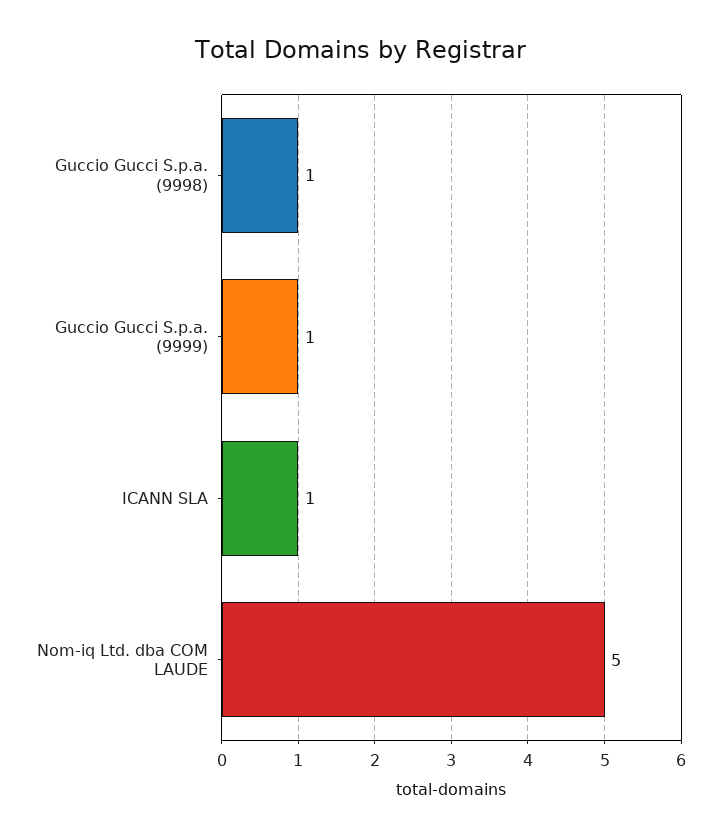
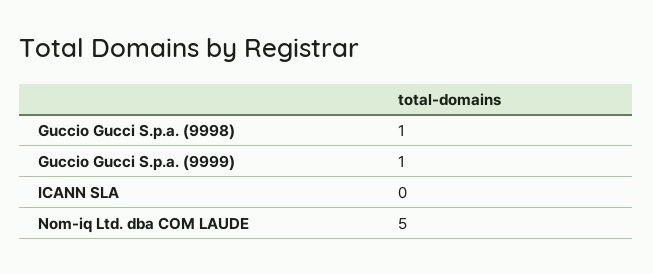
ICANN SLA: 1 -> 0

